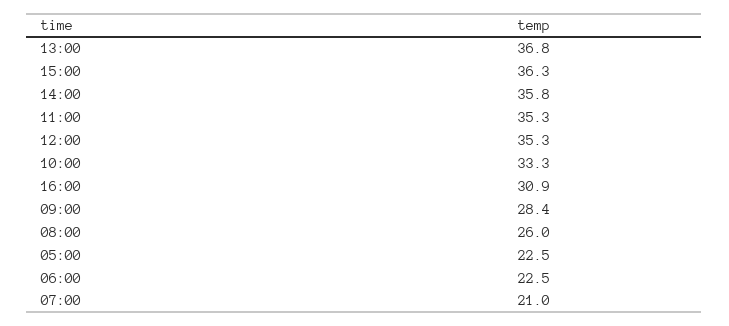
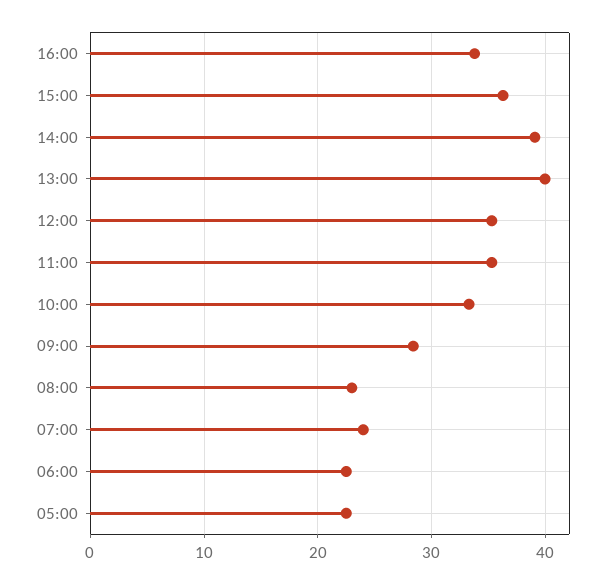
13:00: 36.8 -> 40
14:00: 35.8 -> 39
16:00: 30.9 -> 34
08:00: 26 -> 23
07:00: 21 -> 24

